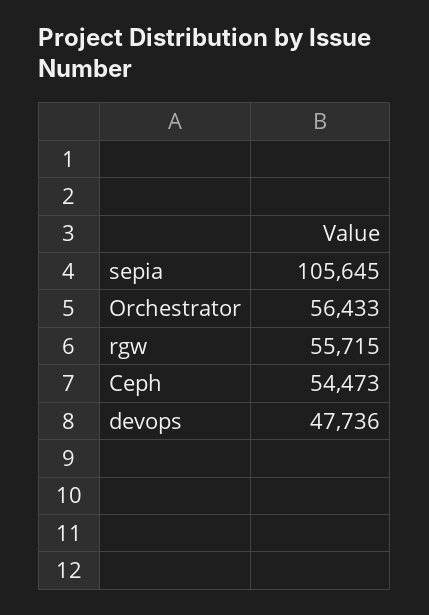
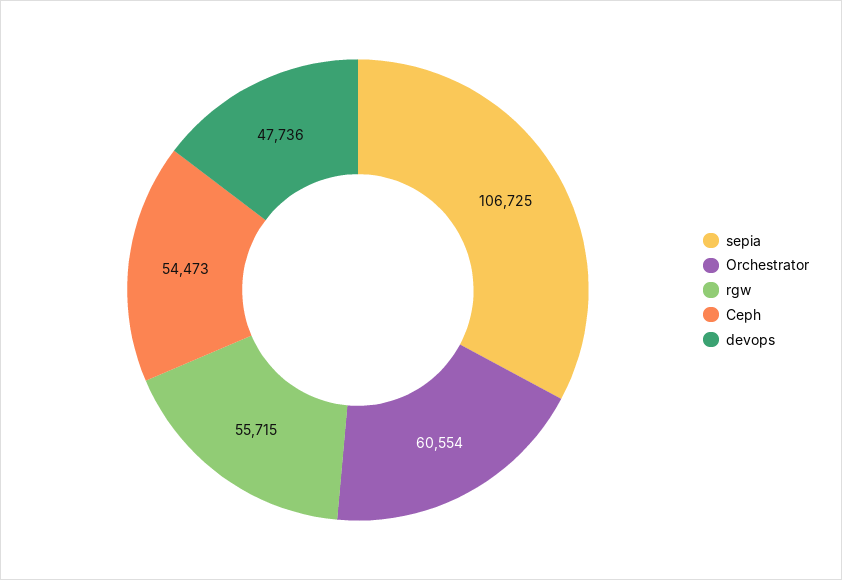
sepia: 105645 -> 106725
Orchestrator: 56433 -> 60554

